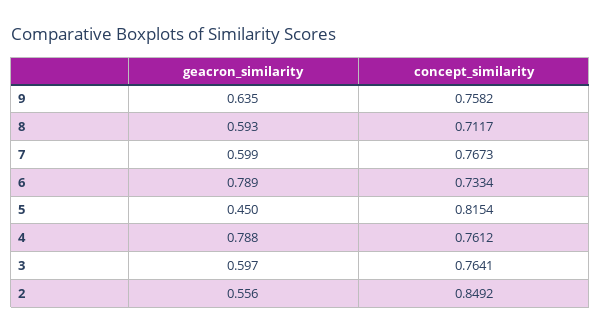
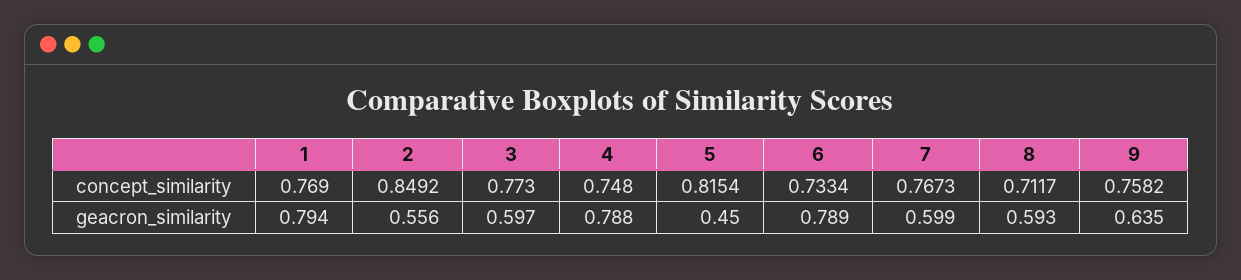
concept_similarity, 4: 0.7612 -> 0.748
concept_similarity, 3: 0.7641 -> 0.773
concept_similarity, 1: none -> 0.769
geacron_similarity, 1: none -> 0.794

